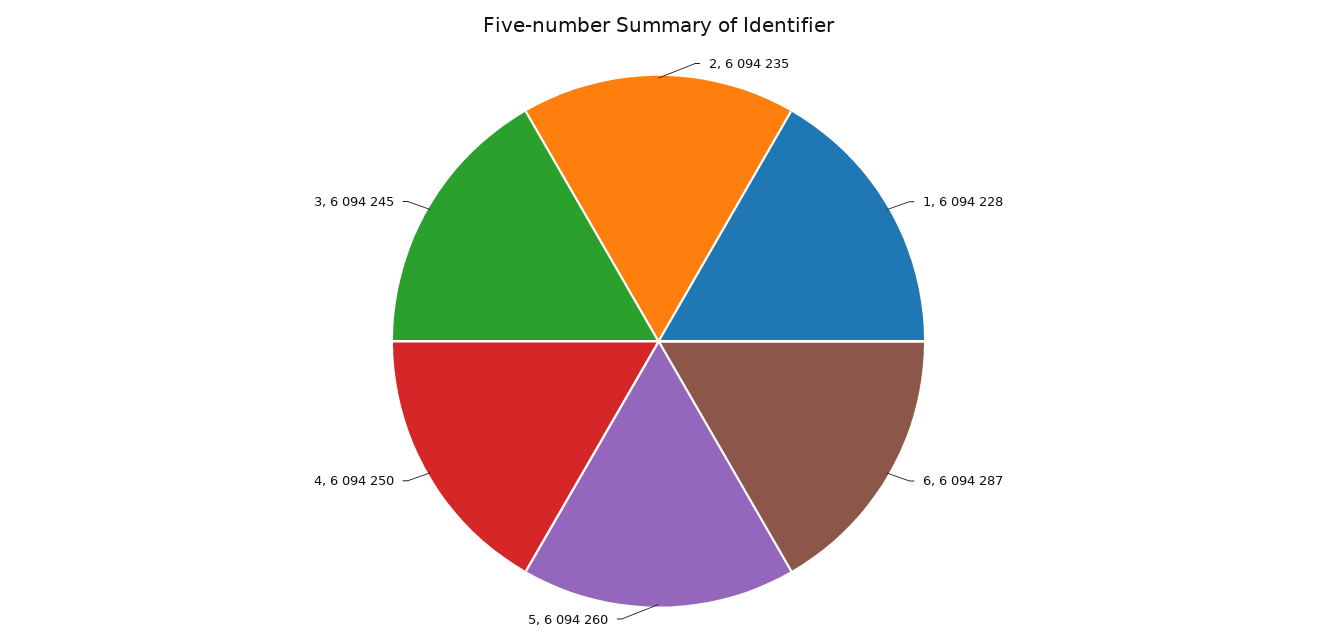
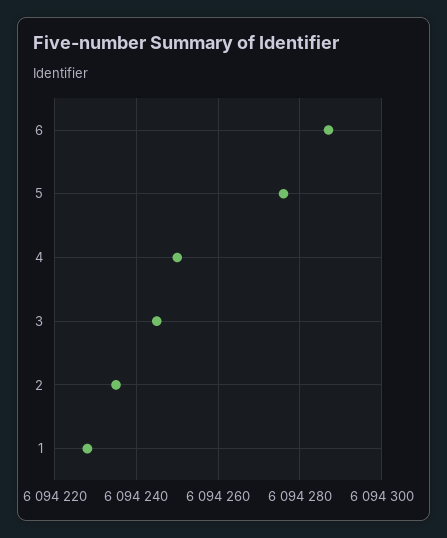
5: 6094260 -> 6094275

